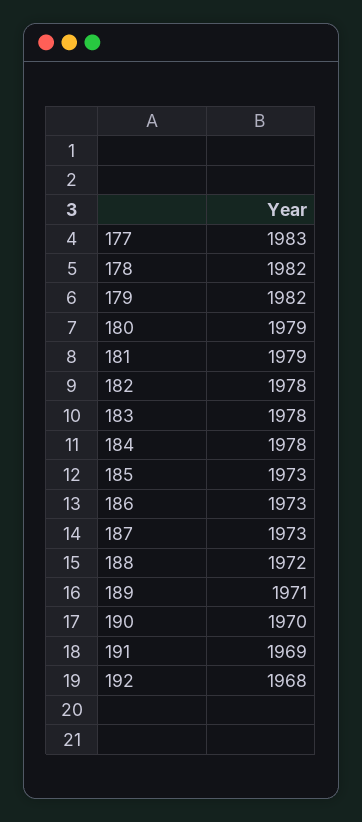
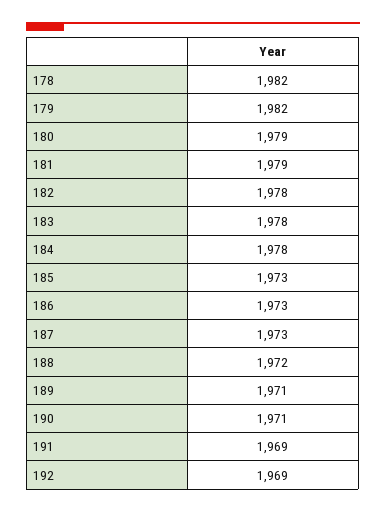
177: 1983 -> none
190: 1970 -> 1971
192: 1968 -> 1969

